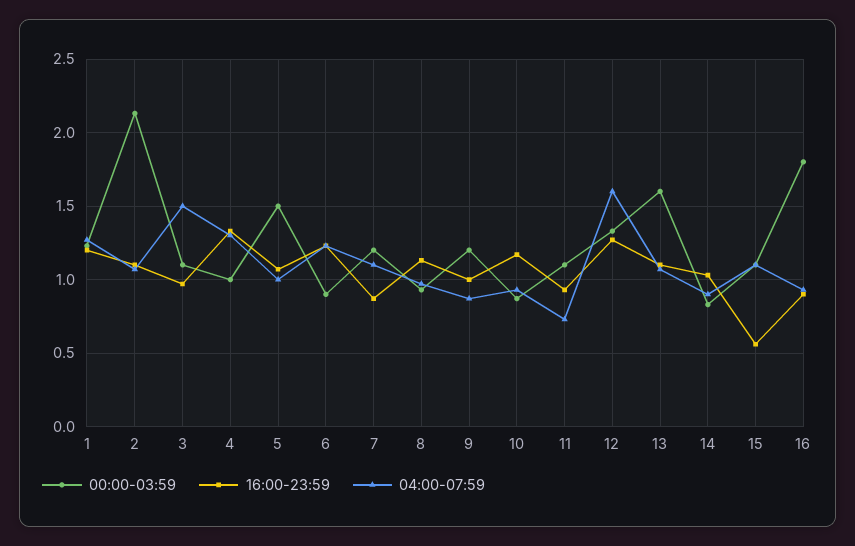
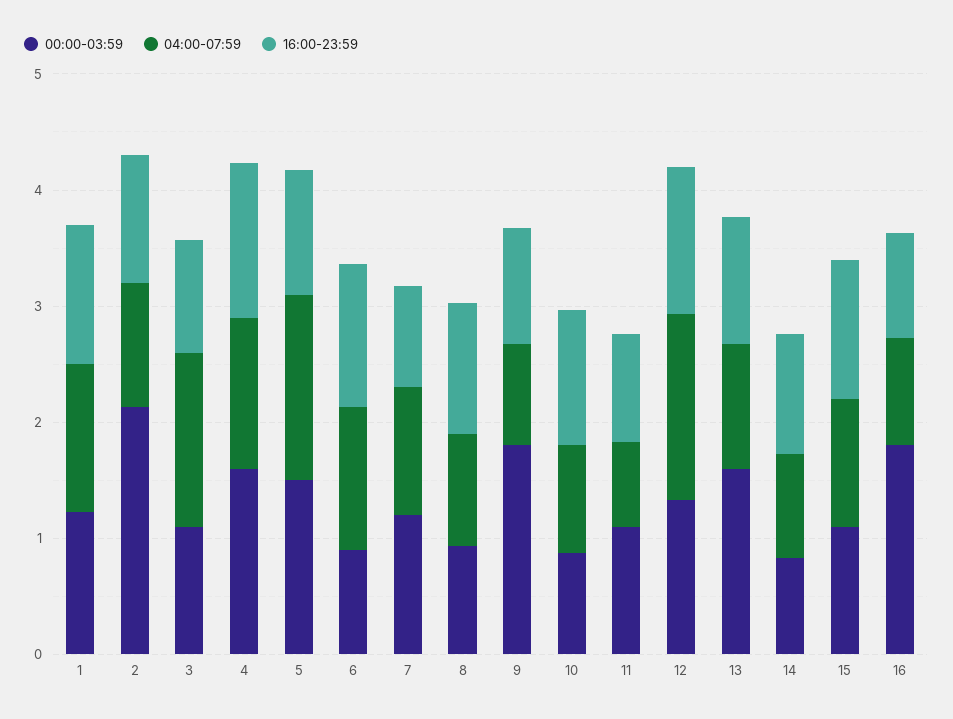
00:00-03:59, 4: 1 -> 1.6
04:00-07:59, 5: 1 -> 1.6
00:00-03:59, 9: 1.2 -> 1.8
16:00-23:59, 15: 0.55 -> 1.2

